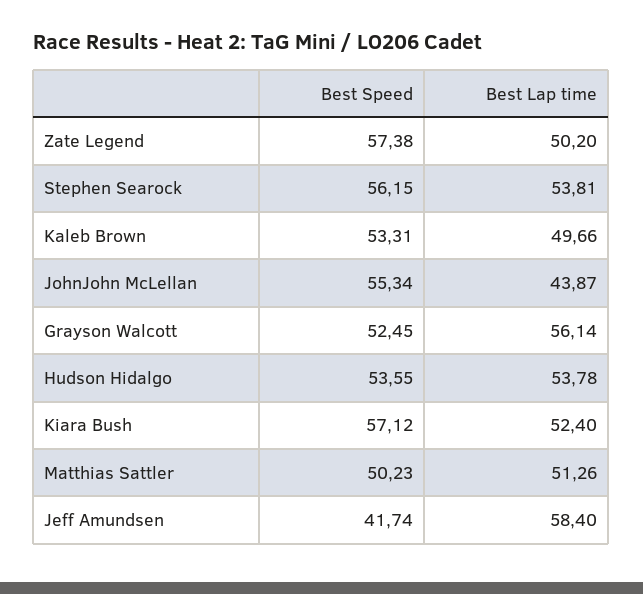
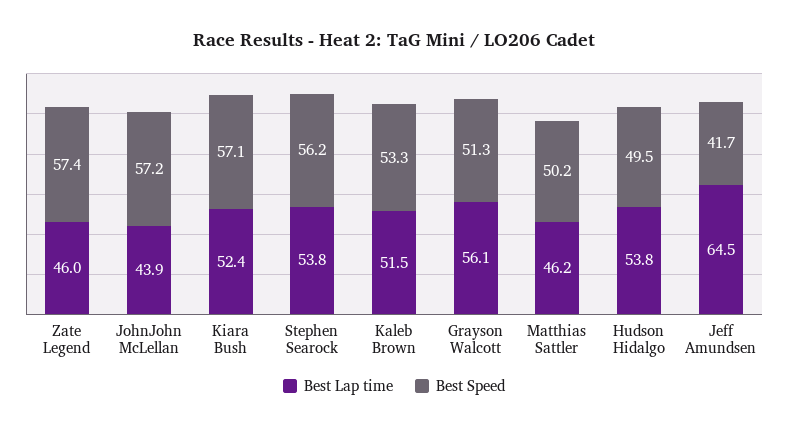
Best Lap time, Zate Legend: 50.2 -> 46
Best Lap time, Kaleb Brown: 49.66 -> 51.5
Best Speed, JohnJohn McLellan: 55.34 -> 57.2
Best Speed, Grayson Walcott: 52.45 -> 51.3
Best Speed, Hudson Hidalgo: 53.55 -> 49.5
Best Lap time, Matthias Sattler: 51.26 -> 46.2
Best Lap time, Jeff Amundsen: 58.4 -> 64.5

